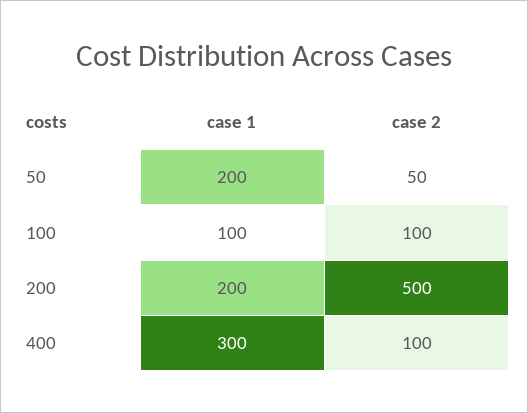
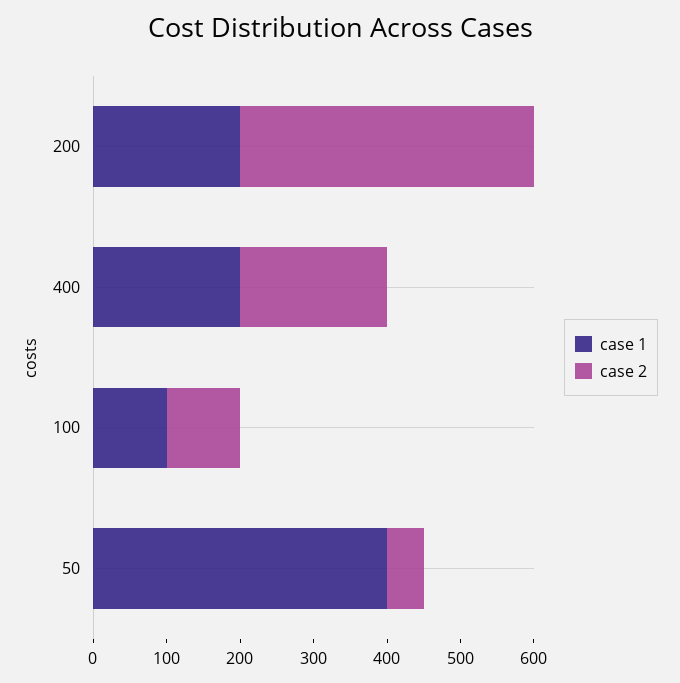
case 1, 50: 200 -> 400
case 2, 200: 500 -> 400
case 1, 400: 300 -> 200
case 2, 400: 100 -> 200

